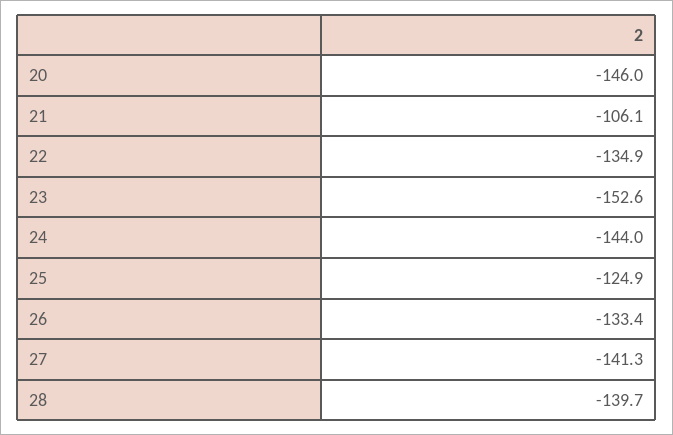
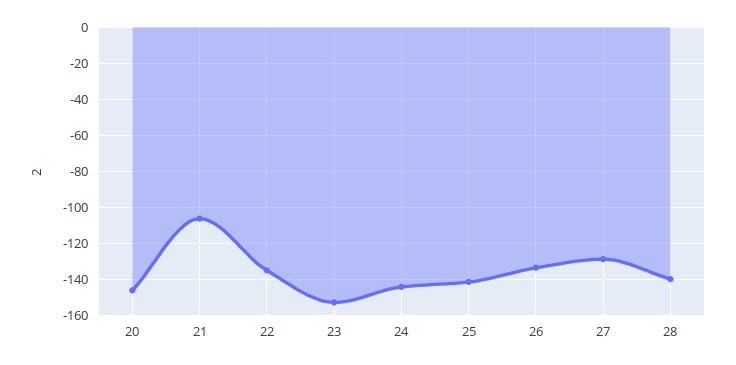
25: -124.9 -> -140
27: -141.3 -> -130

